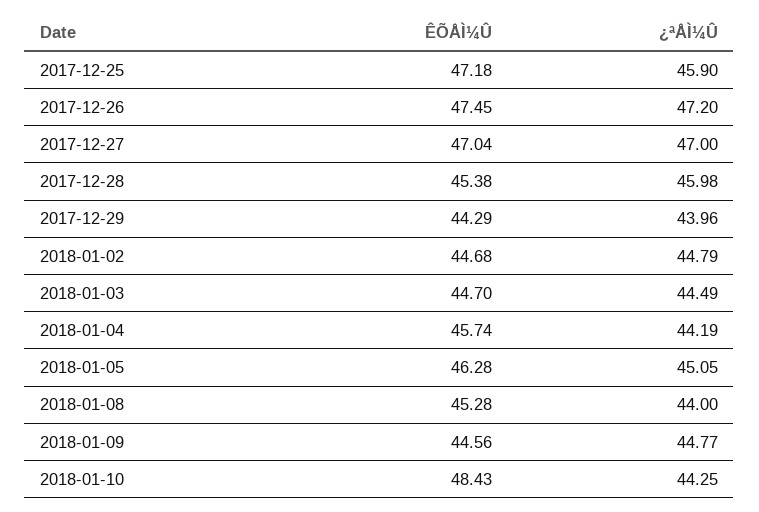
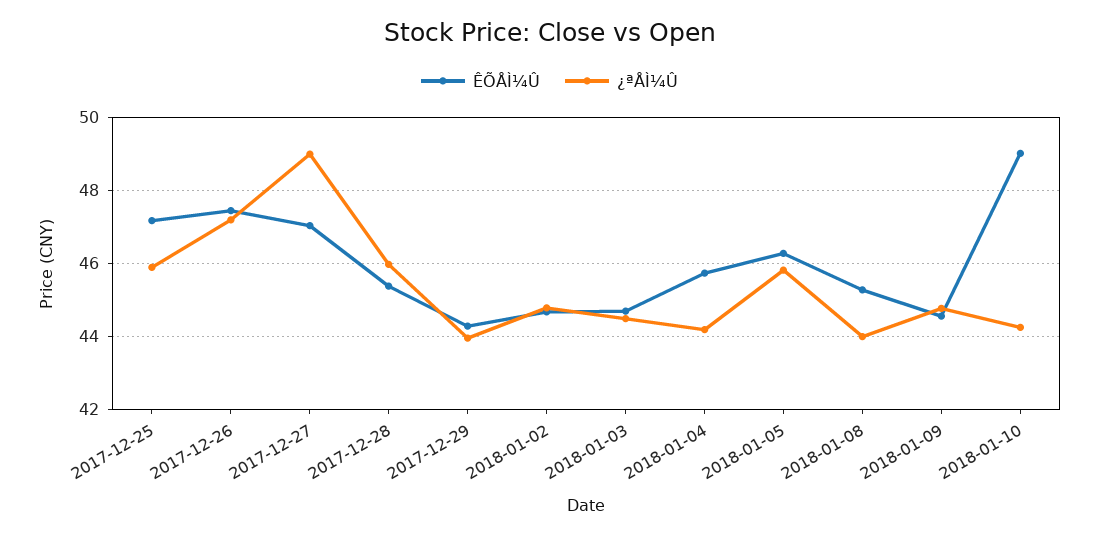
¿ªÅÌ¼Û, 2017-12-27: 47 -> 49
¿ªÅÌ¼Û, 2018-01-05: 45.05 -> 45.8
ÊÕÅÌ¼Û, 2018-01-10: 48.43 -> 49

